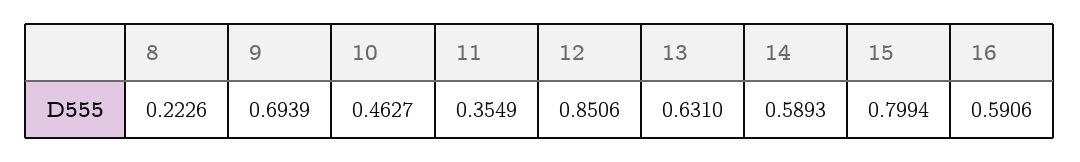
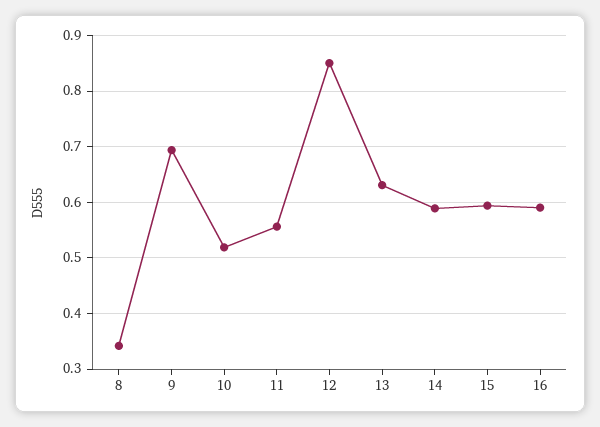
8: 0.2226 -> 0.34
10: 0.4627 -> 0.52
11: 0.3549 -> 0.56
15: 0.7994 -> 0.6

